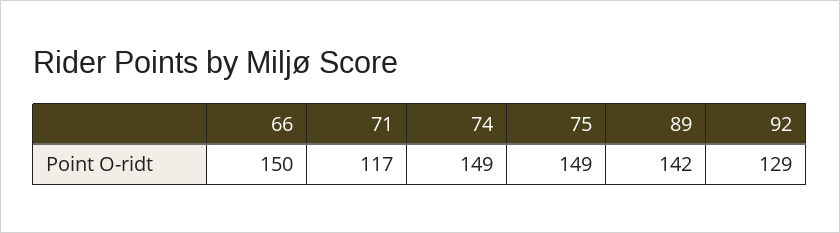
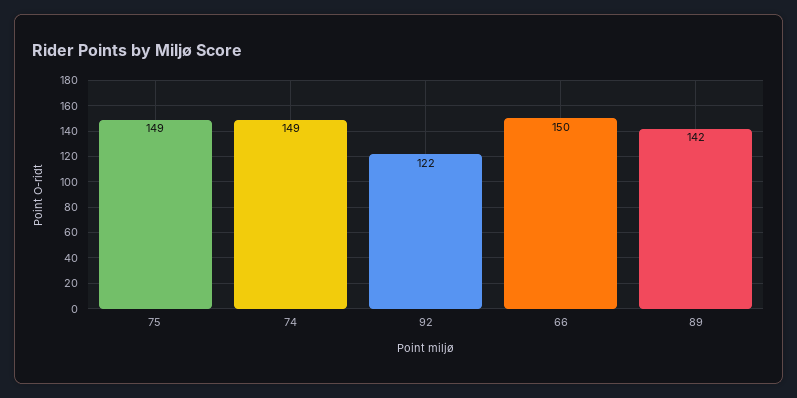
71: 117 -> none
92: 129 -> 122

